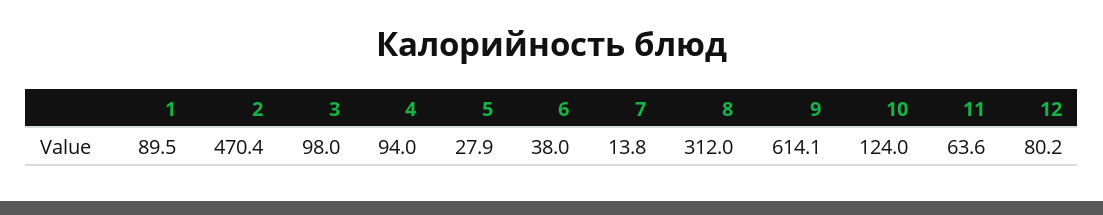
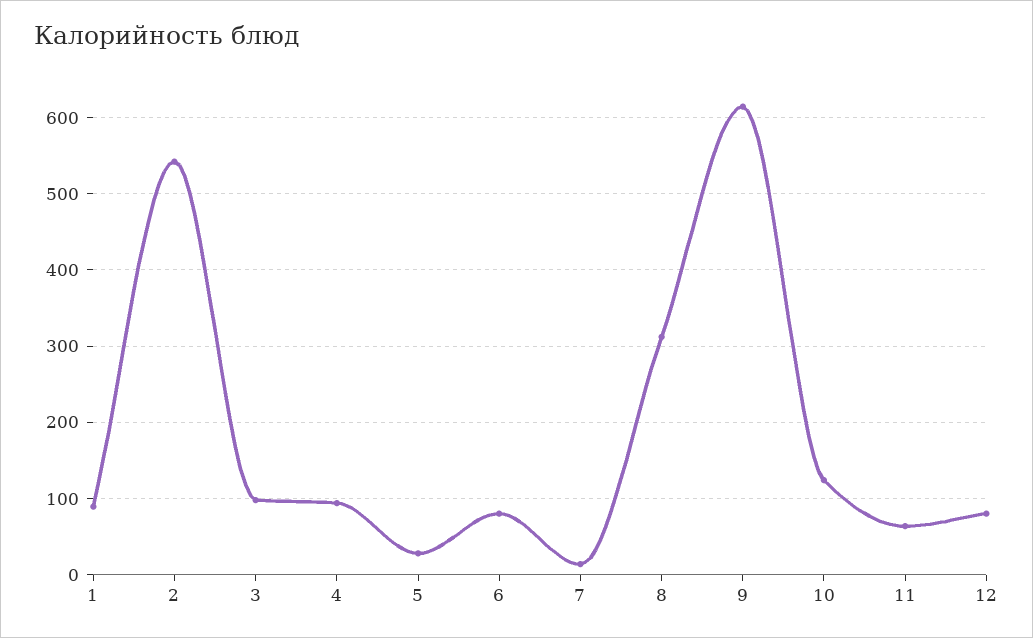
2: 470.4 -> 540
6: 38 -> 80

